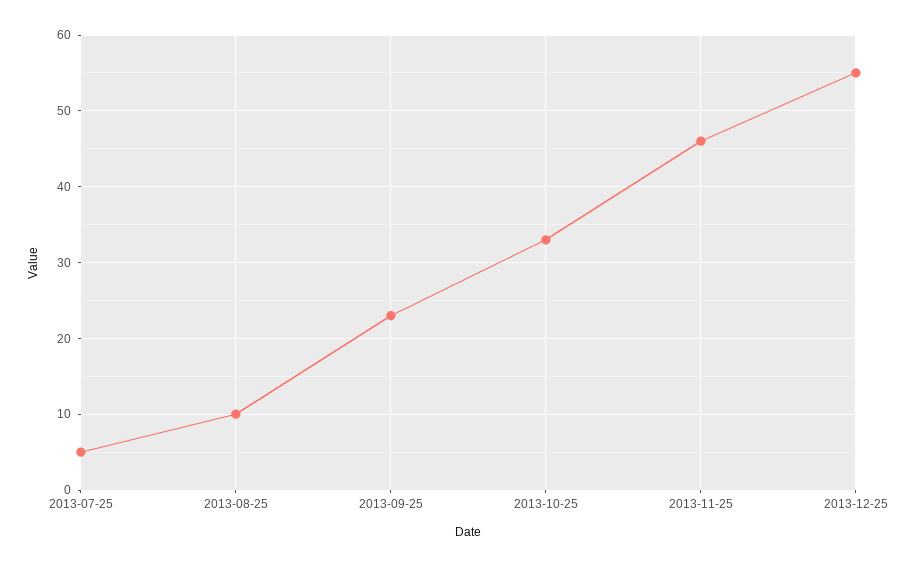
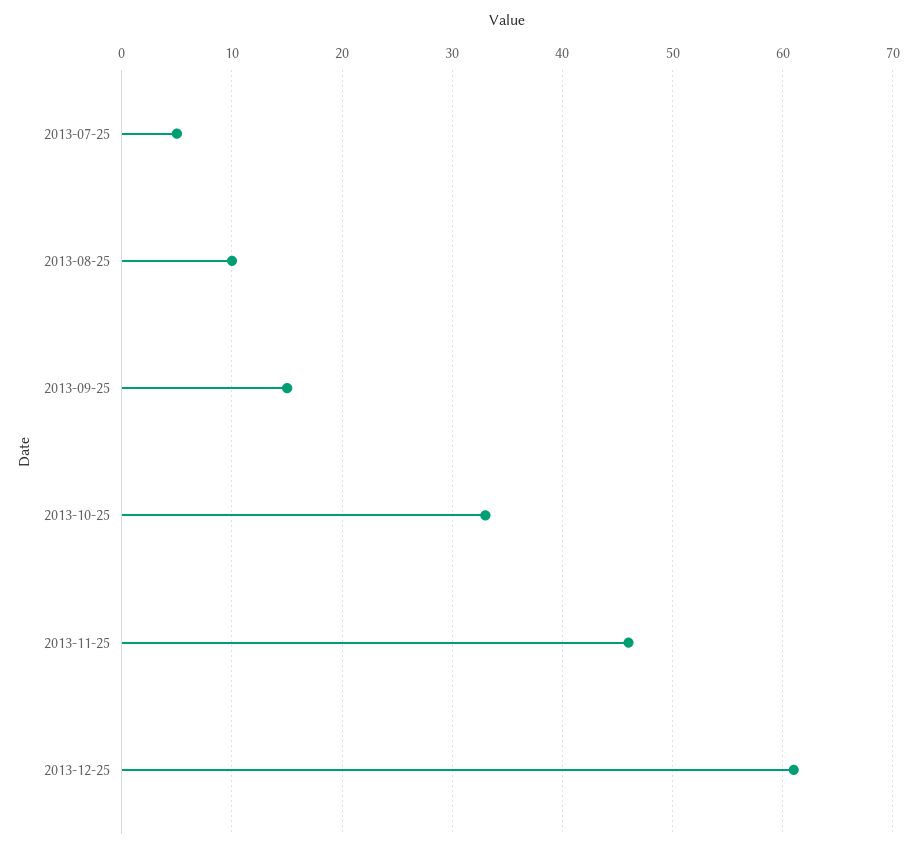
2013-09-25: 23 -> 15
2013-12-25: 55 -> 61

